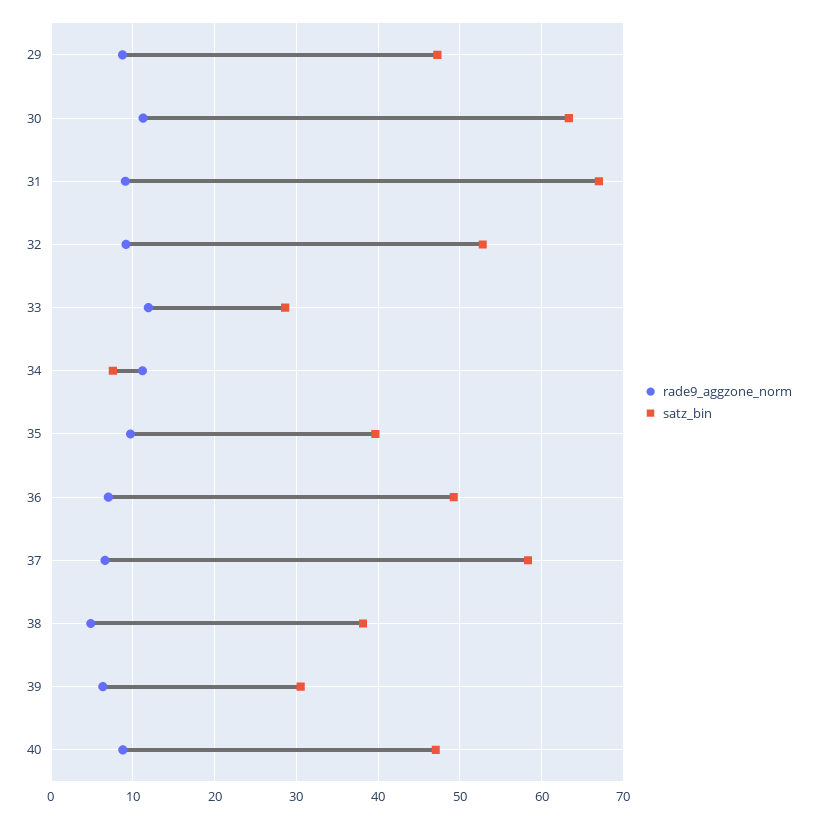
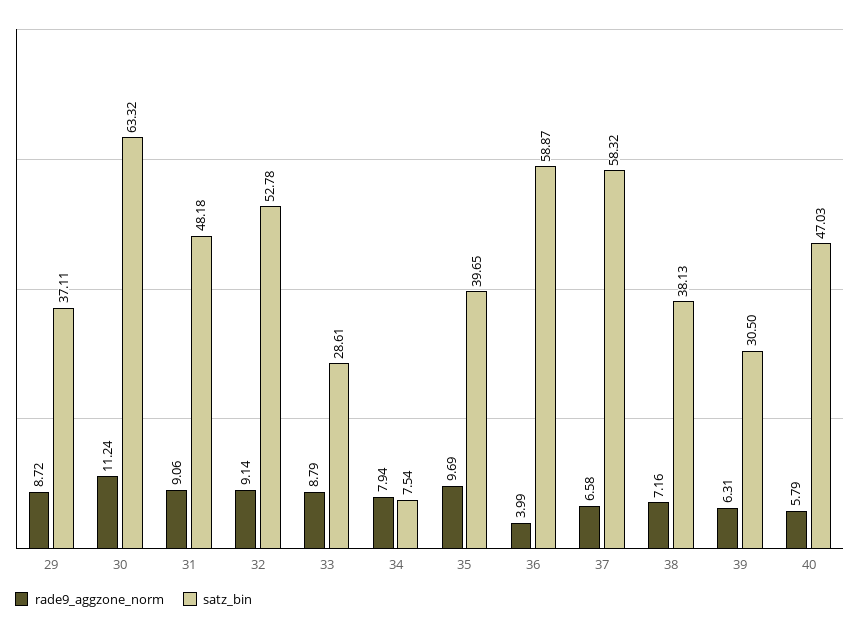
satz_bin, 29: 47 -> 37.11
satz_bin, 31: 67 -> 48.18
rade9_aggzone_norm, 33: 12 -> 8.79
rade9_aggzone_norm, 34: 11 -> 7.94
rade9_aggzone_norm, 36: 7 -> 3.99
satz_bin, 36: 49 -> 58.87
rade9_aggzone_norm, 38: 5 -> 7.16
rade9_aggzone_norm, 40: 9 -> 5.79

